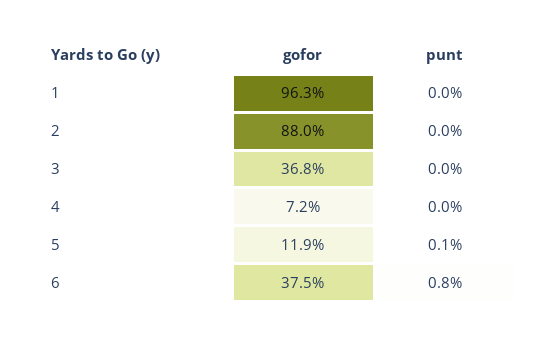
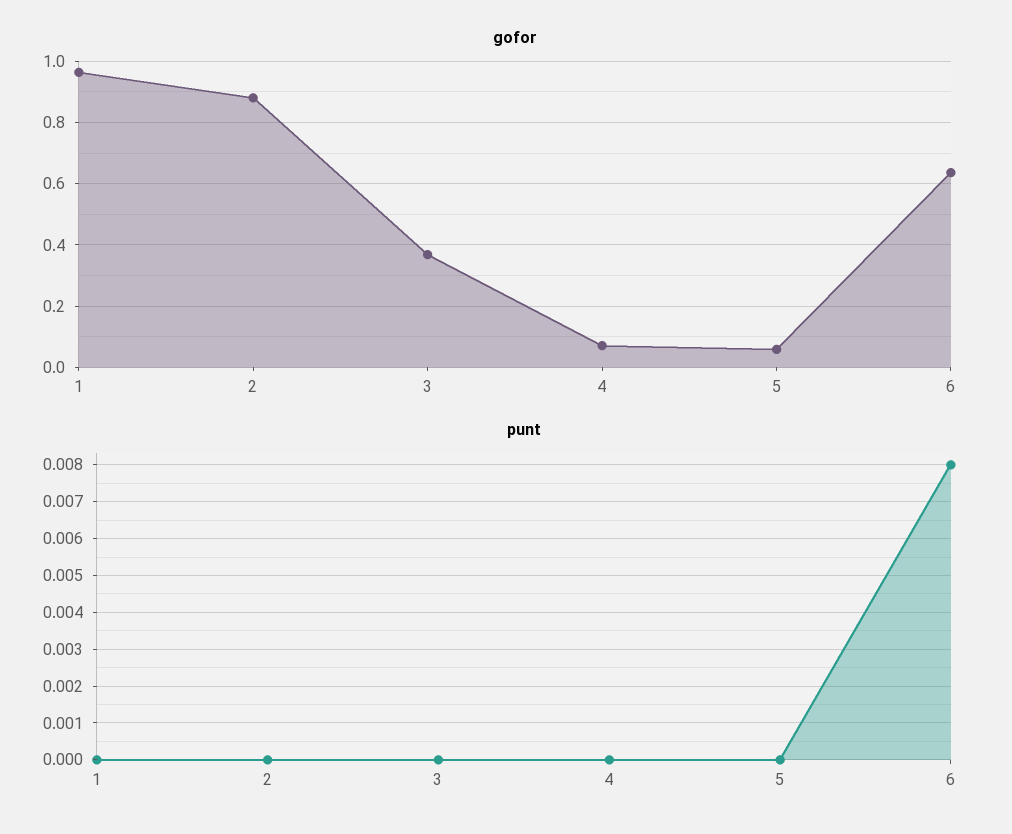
gofor, 5: 0.119 -> 0.06
punt, 5: 0.001 -> 0
gofor, 6: 0.375 -> 0.64

